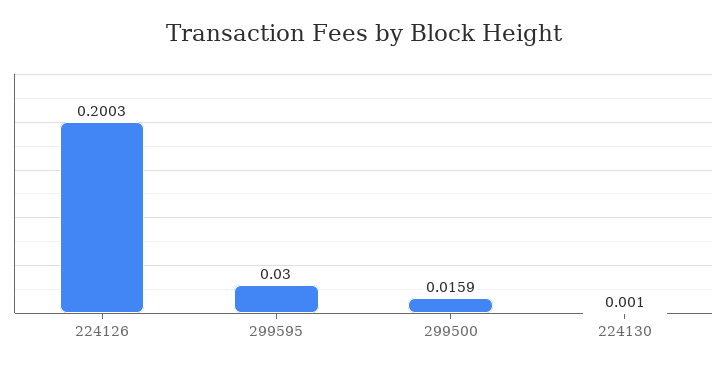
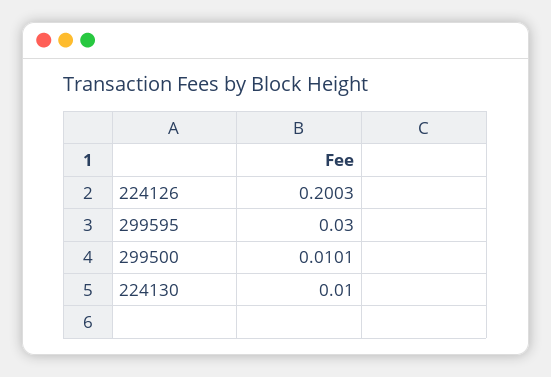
299500: 0.0159 -> 0.0101
224130: 0.001 -> 0.01

